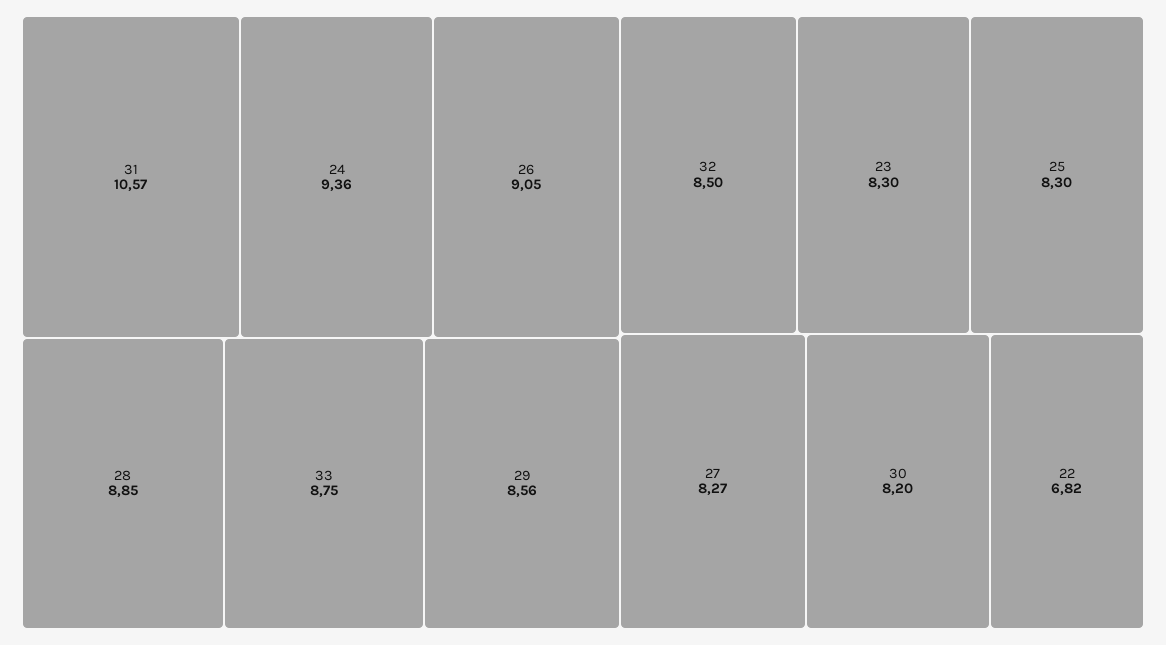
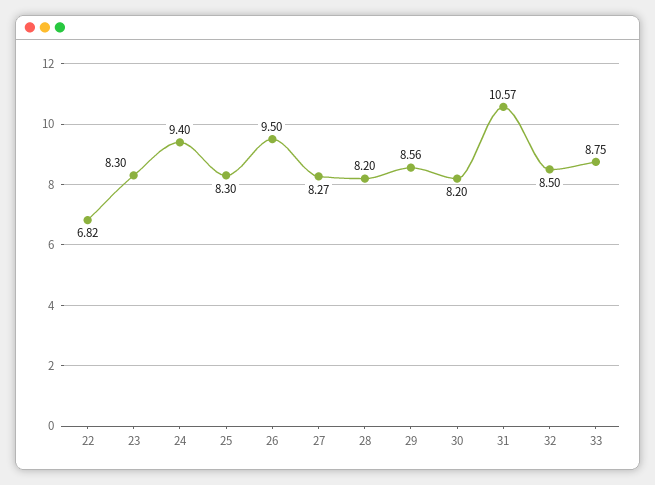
24: 9.36 -> 9.4
26: 9.05 -> 9.5
28: 8.85 -> 8.2

